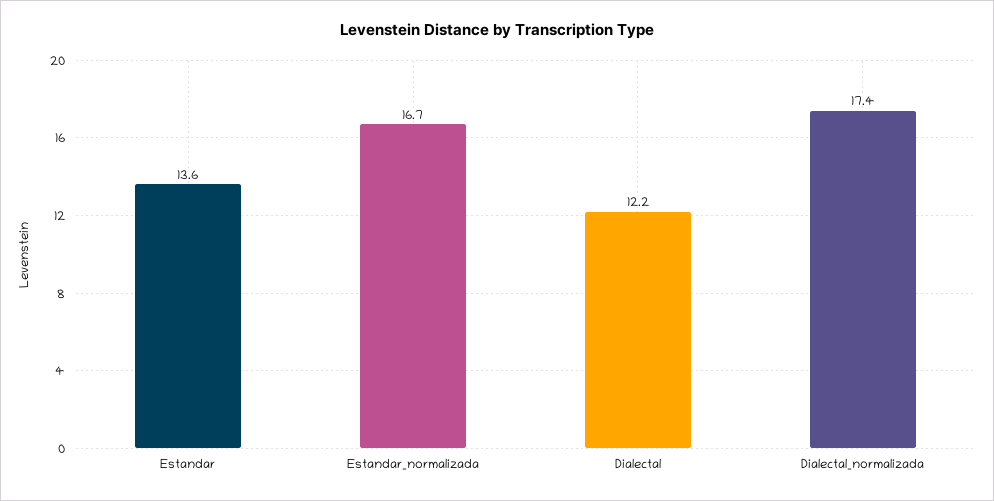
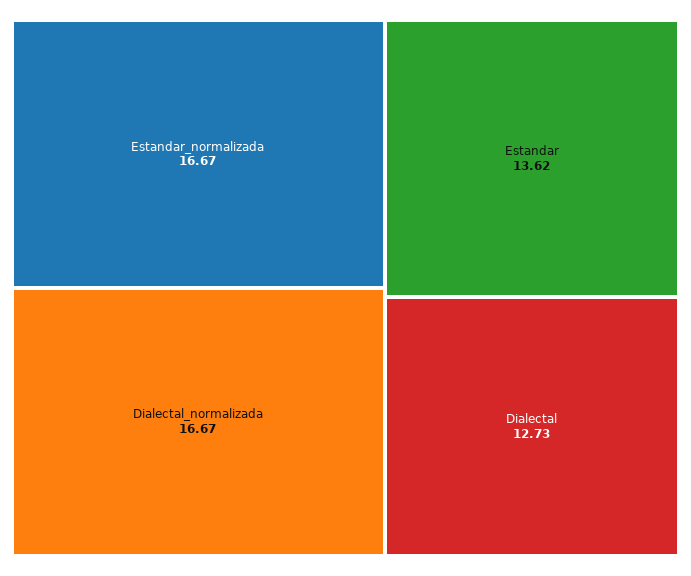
Dialectal: 12.2 -> 12.73
Dialectal_normalizada: 17.4 -> 16.67

